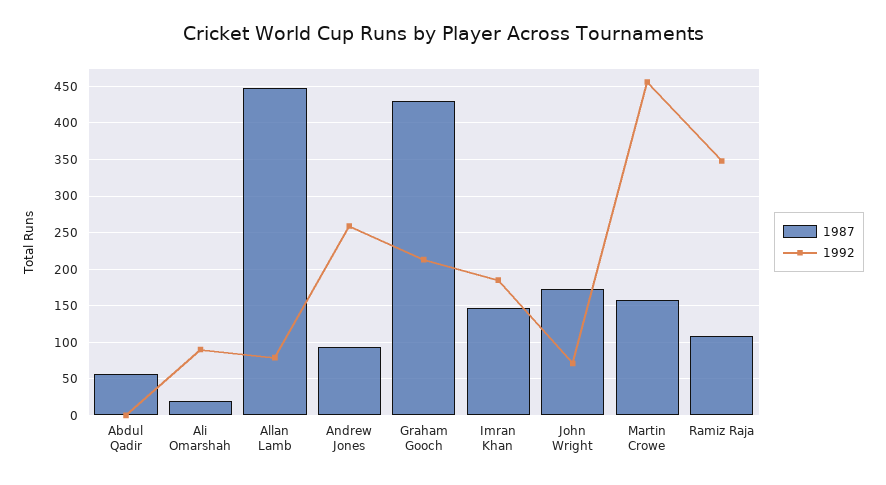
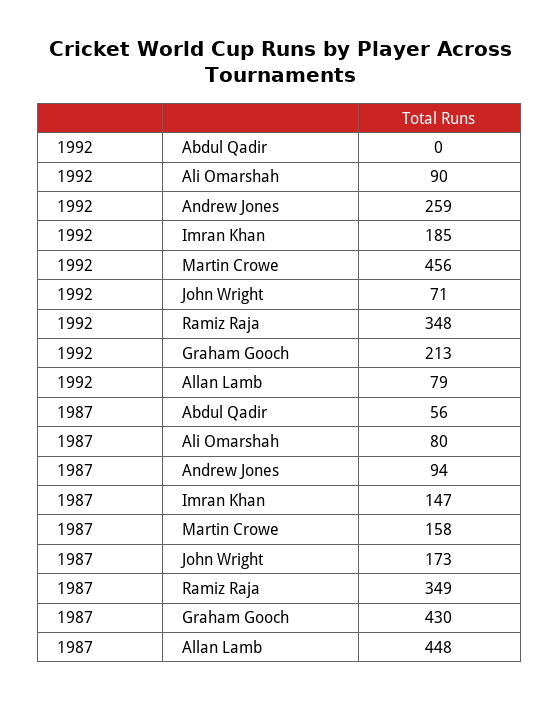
1987, Ali Omarshah: 20 -> 80
1987, Ramiz Raja: 110 -> 349

